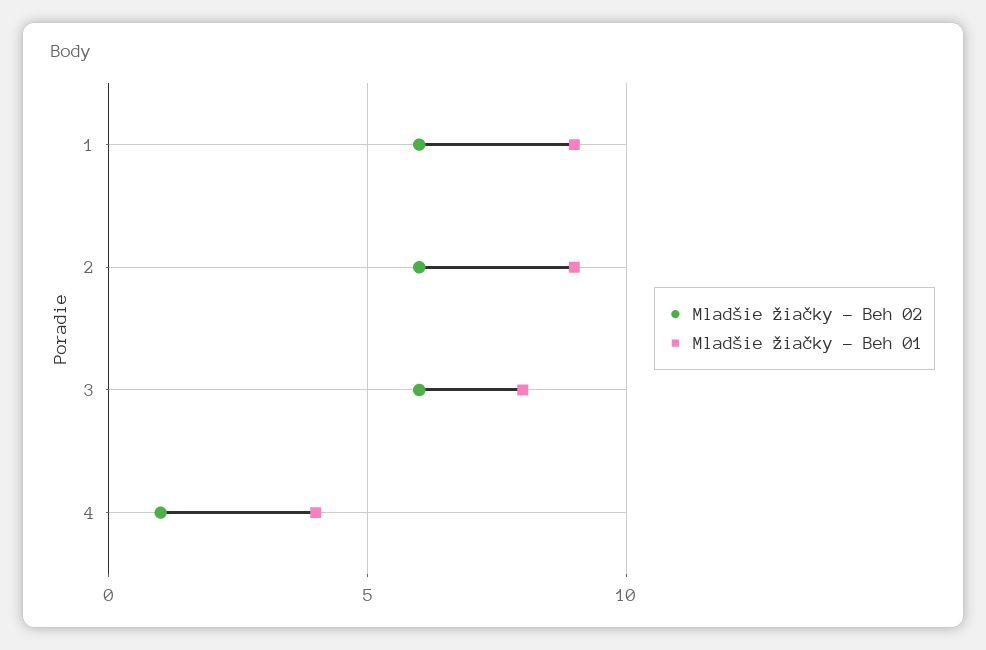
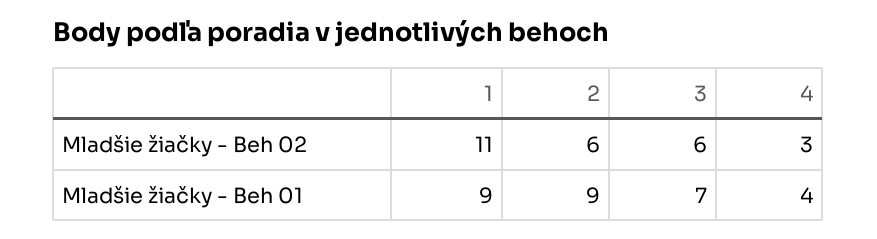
Mladšie žiačky - Beh 02, 1: 6 -> 11
Mladšie žiačky - Beh 01, 3: 8 -> 7
Mladšie žiačky - Beh 02, 4: 1 -> 3

